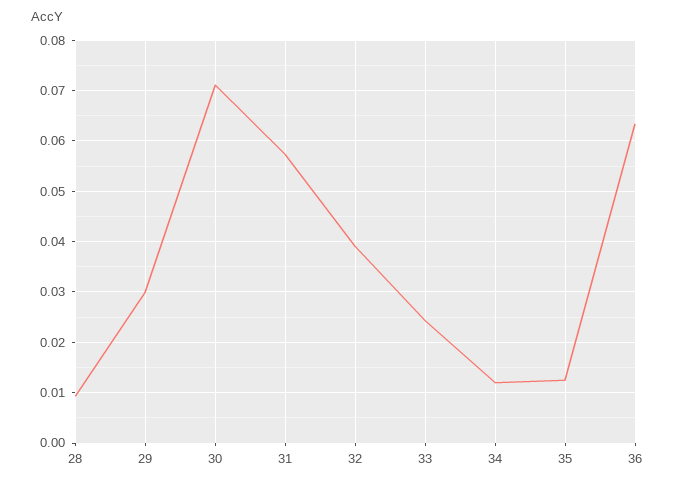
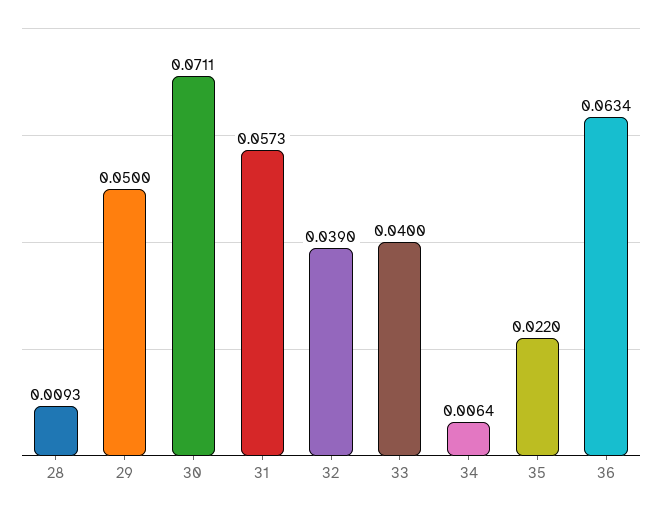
29: 0.03 -> 0.05
33: 0.024 -> 0.04
34: 0.012 -> 0.0064
35: 0.012 -> 0.022

